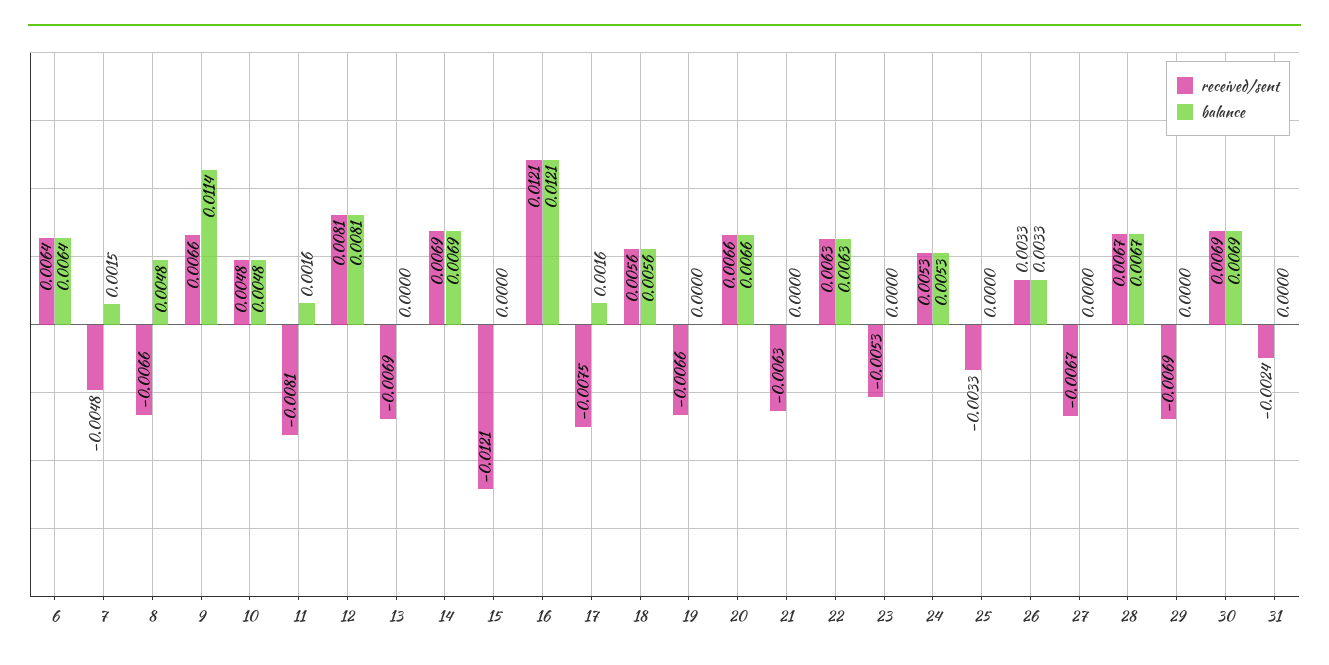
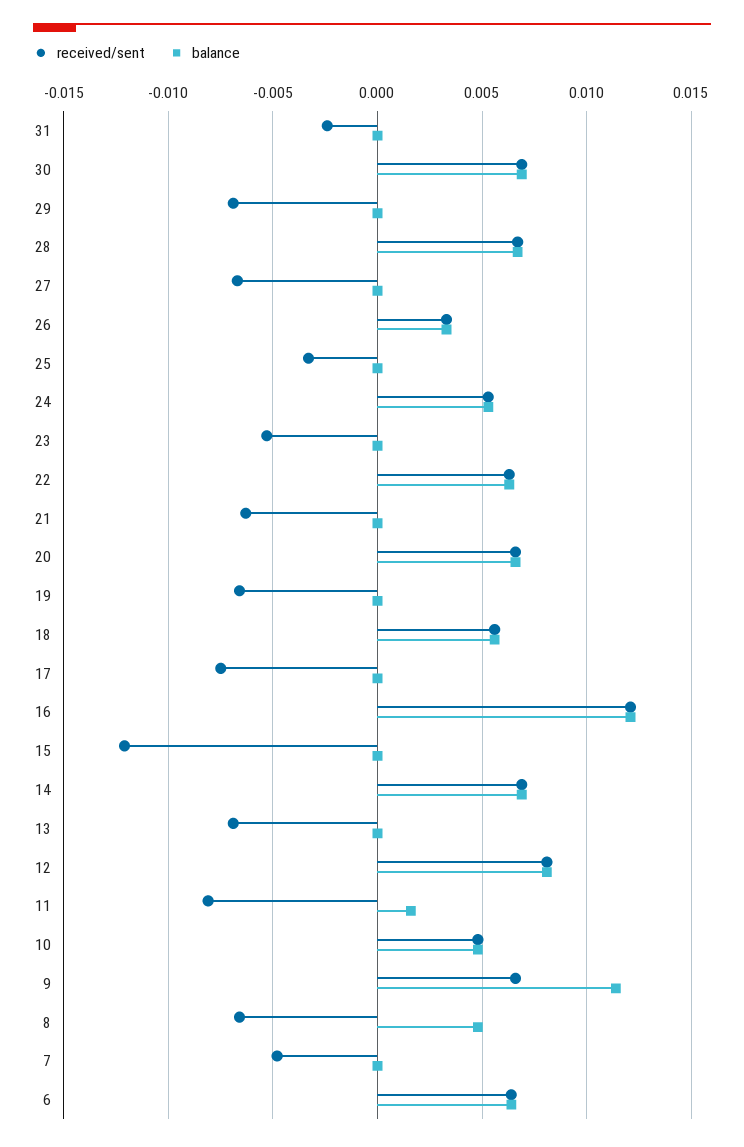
balance, 7: 0.0015 -> 0
balance, 17: 0.0016 -> 0

